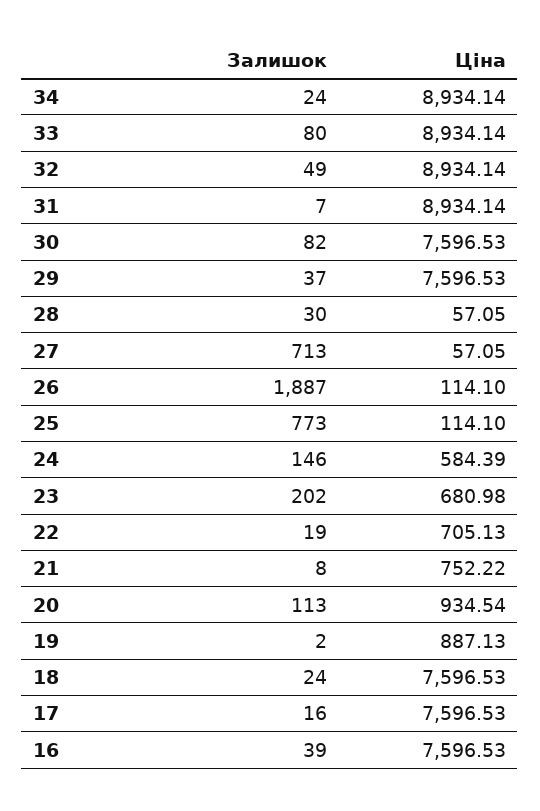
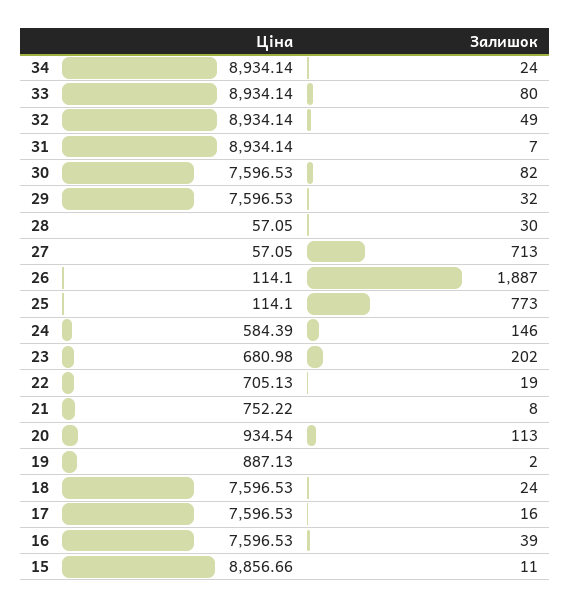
Залишок, 29: 37 -> 32
Ціна, 15: none -> 8856.66
Залишок, 15: none -> 11

